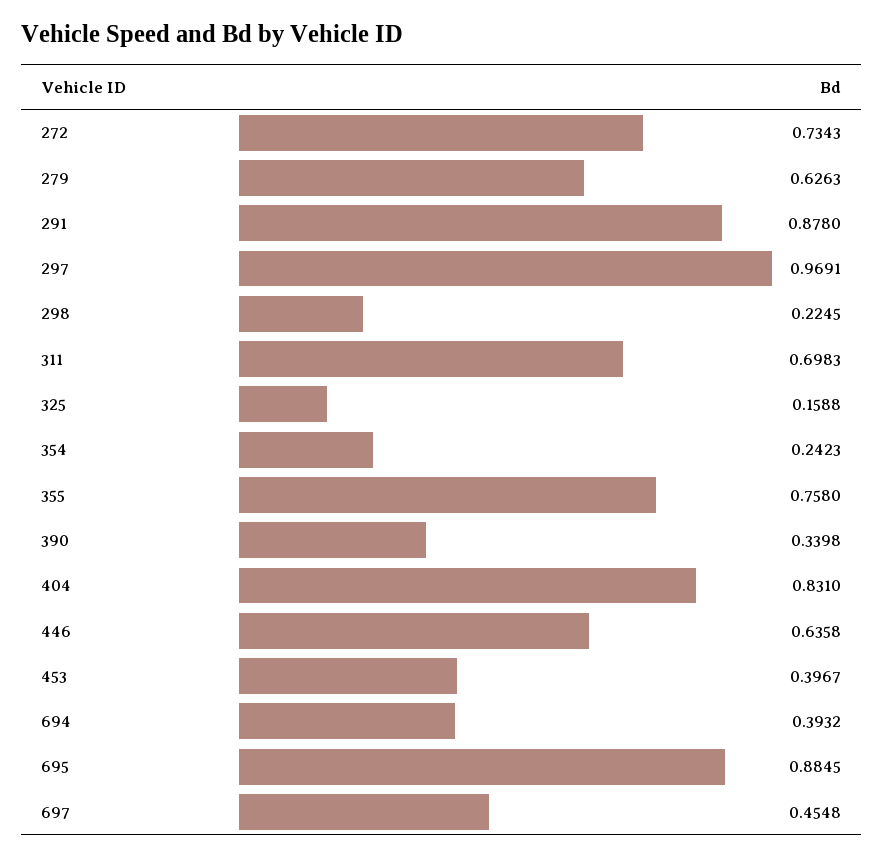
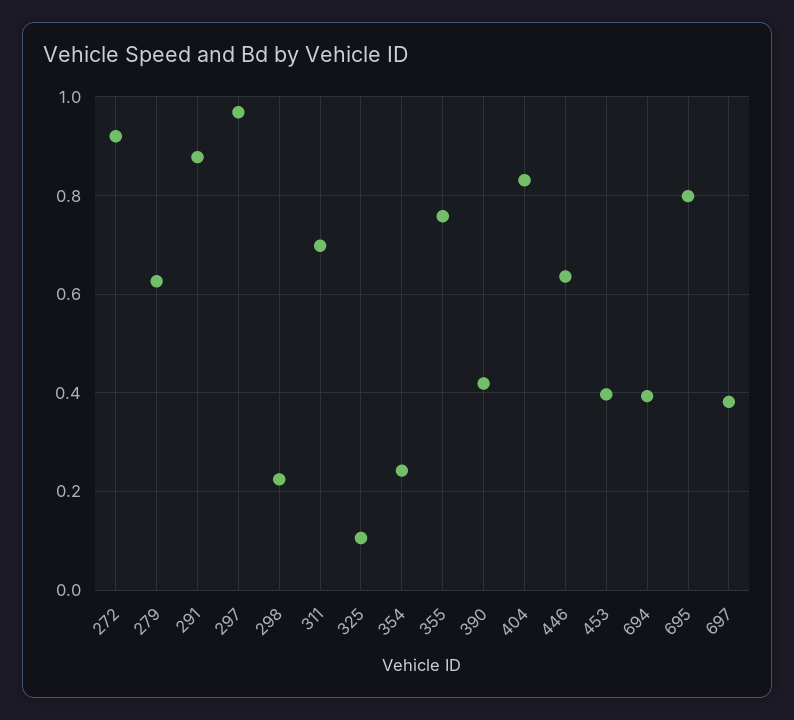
272: 0.7343 -> 0.92
325: 0.1588 -> 0.1
390: 0.3398 -> 0.42
695: 0.8845 -> 0.8
697: 0.4548 -> 0.38

